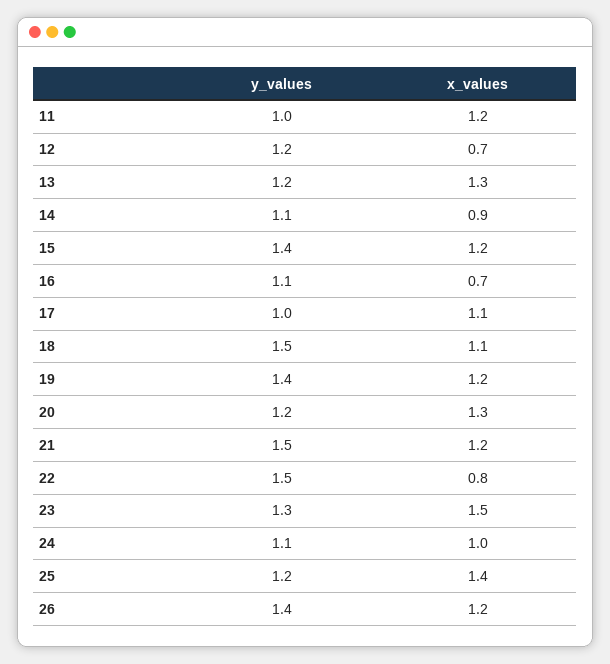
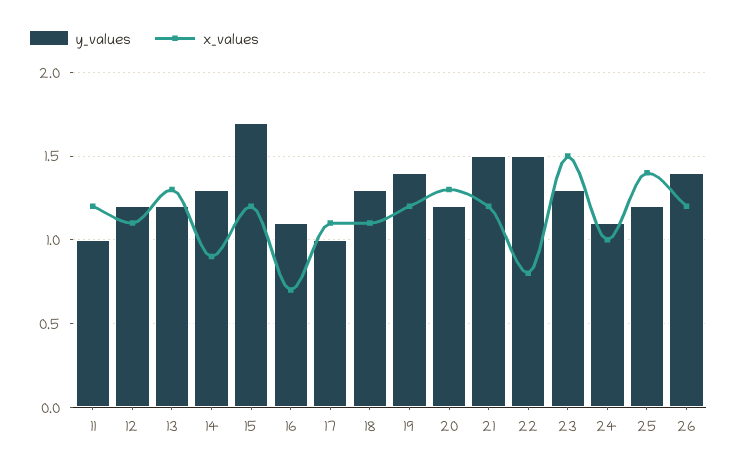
x_values, 12: 0.7 -> 1.1
y_values, 14: 1.1 -> 1.3
y_values, 15: 1.4 -> 1.7
y_values, 18: 1.5 -> 1.3

